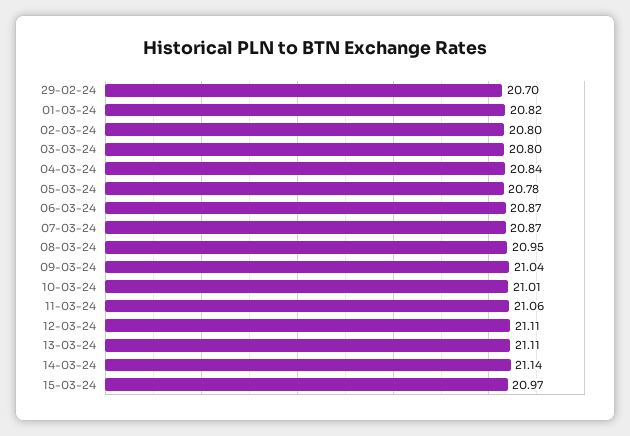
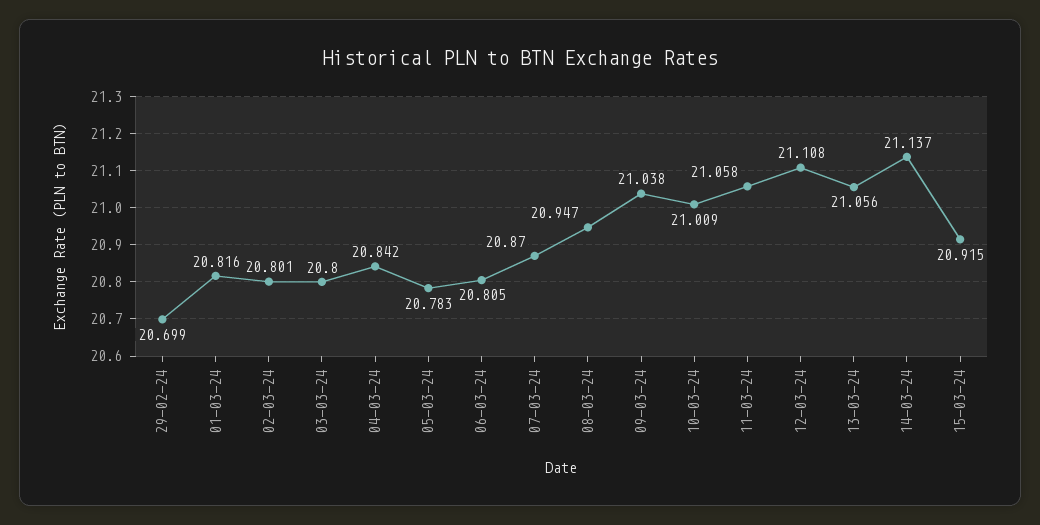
06-03-24: 20.87 -> 20.805
13-03-24: 21.11 -> 21.056
15-03-24: 20.97 -> 20.915

